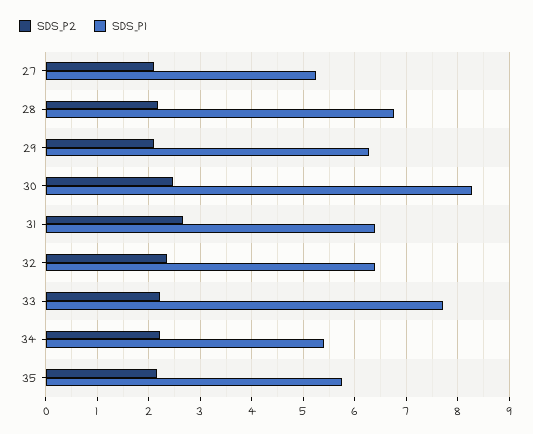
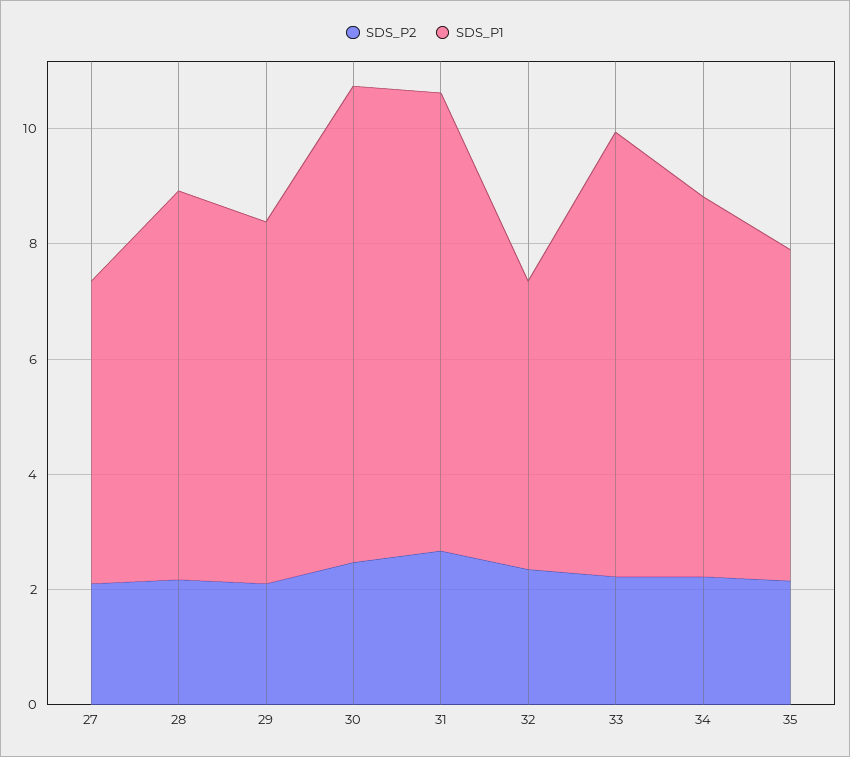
SDS_P1, 31: 6.4 -> 8
SDS_P1, 32: 6.4 -> 5
SDS_P1, 34: 5.4 -> 6.5

